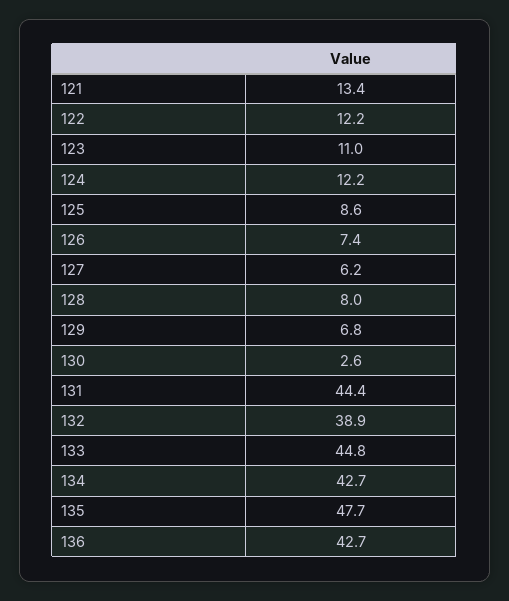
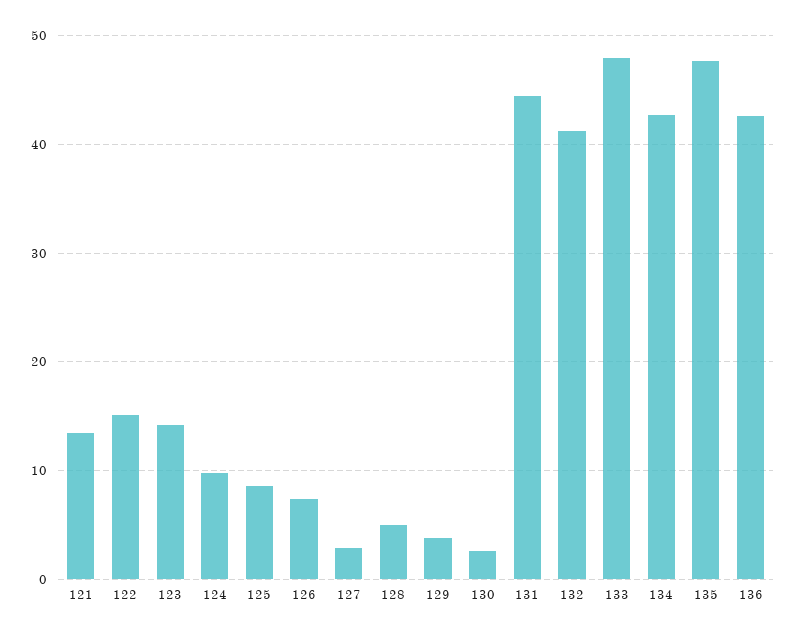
122: 12.2 -> 15
123: 11 -> 14
124: 12.2 -> 10
127: 6.2 -> 3
128: 8 -> 5
129: 6.8 -> 4
132: 38.9 -> 41
133: 44.8 -> 48

